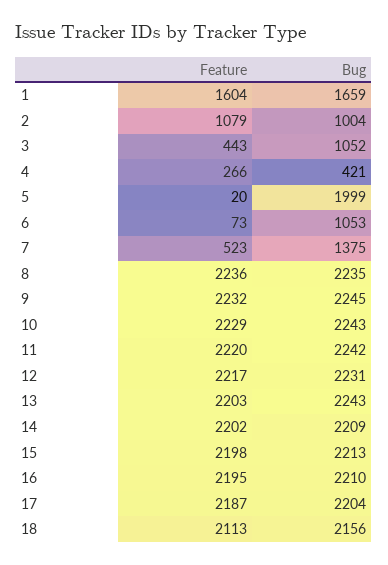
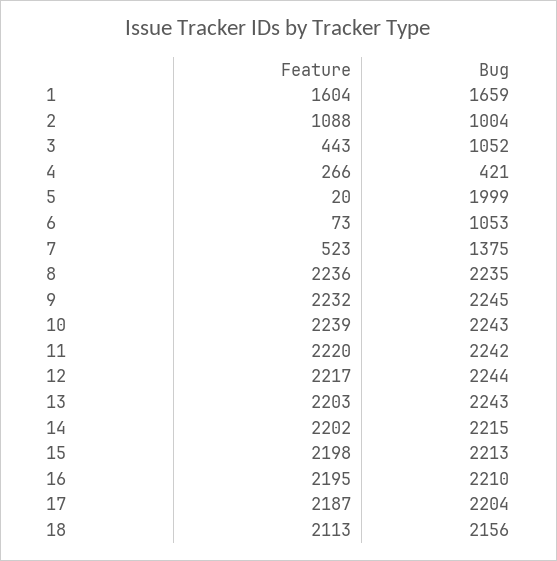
Feature, 2: 1079 -> 1088
Feature, 10: 2229 -> 2239
Bug, 12: 2231 -> 2244
Bug, 14: 2209 -> 2215

